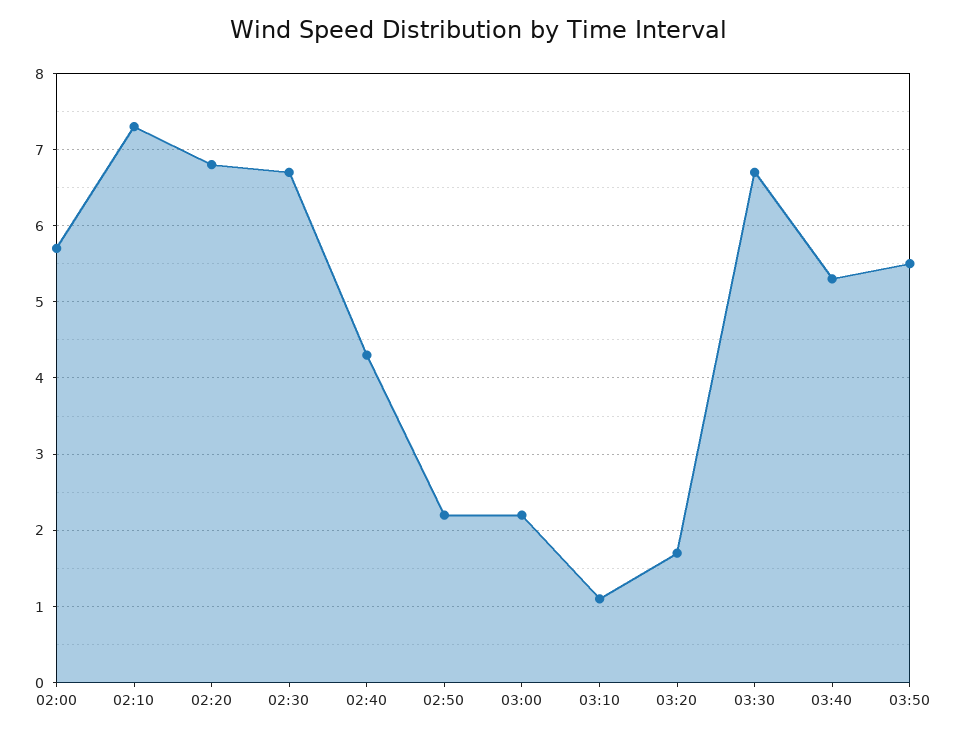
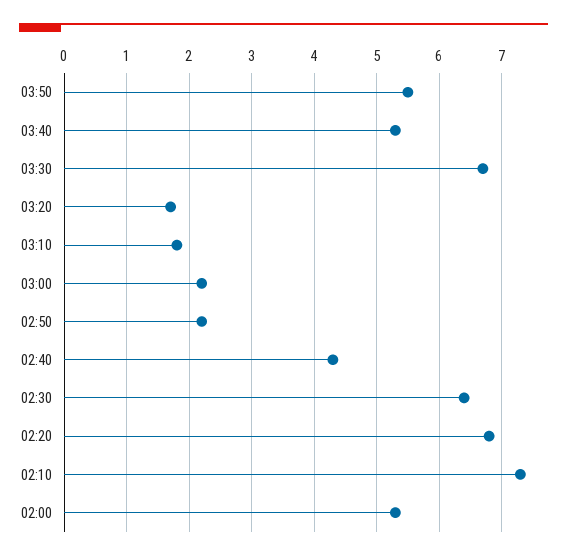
02:00: 5.7 -> 5.3
02:30: 6.7 -> 6.4
03:10: 1.1 -> 1.8

